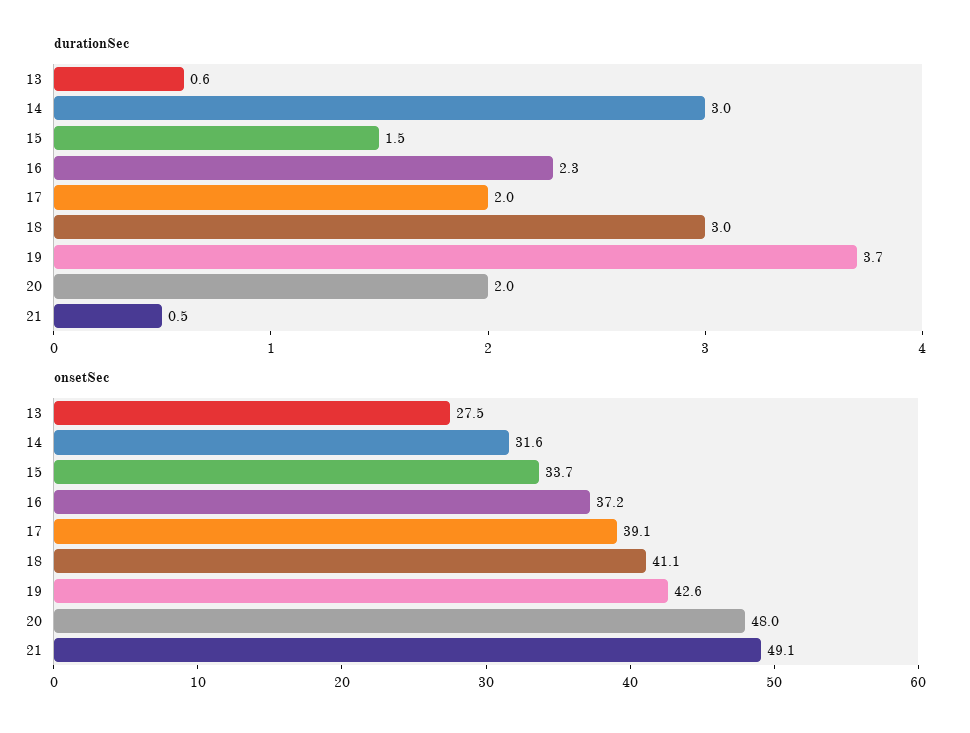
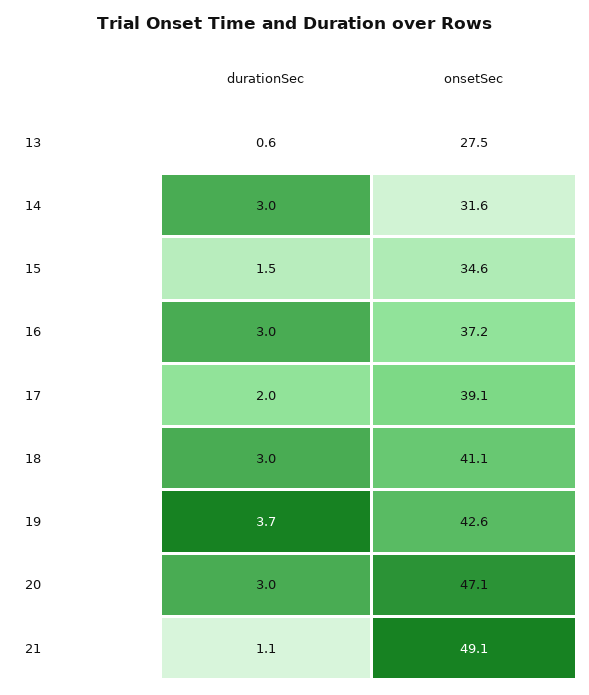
durationSec, 16: 2.3 -> 3
durationSec, 20: 2 -> 3
durationSec, 21: 0.5 -> 1.1
onsetSec, 15: 33.7 -> 34.6
onsetSec, 20: 48 -> 47.1

